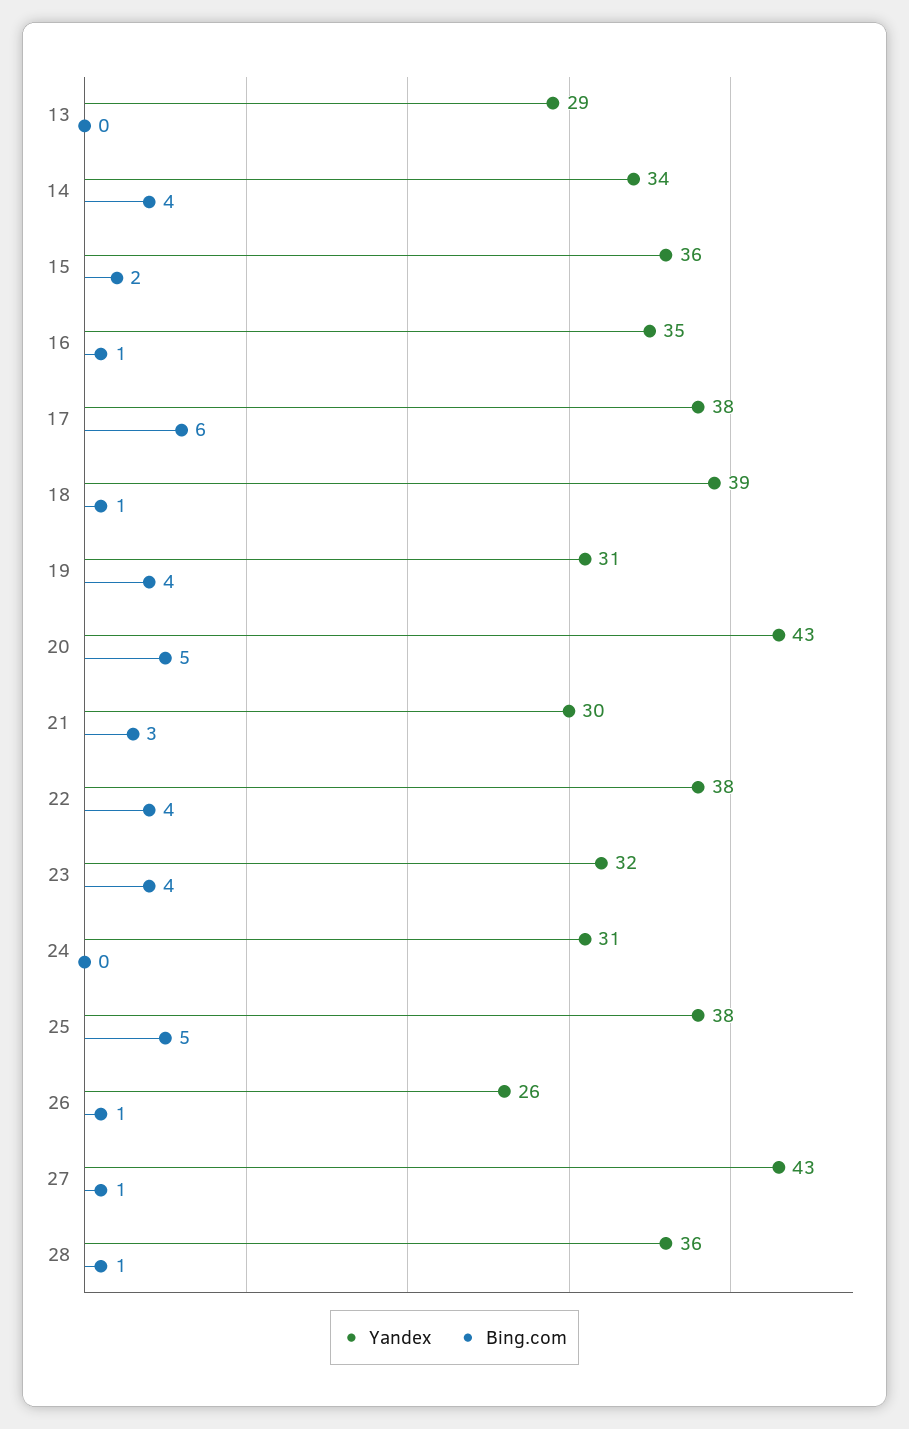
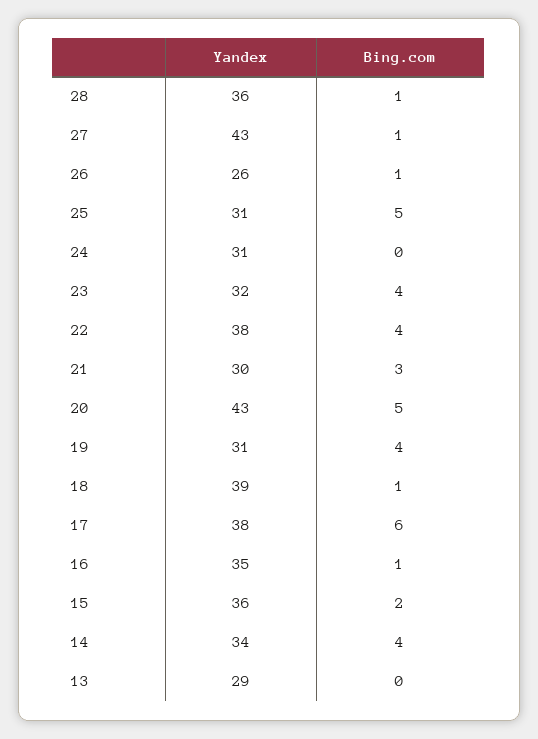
Yandex, 25: 38 -> 31

